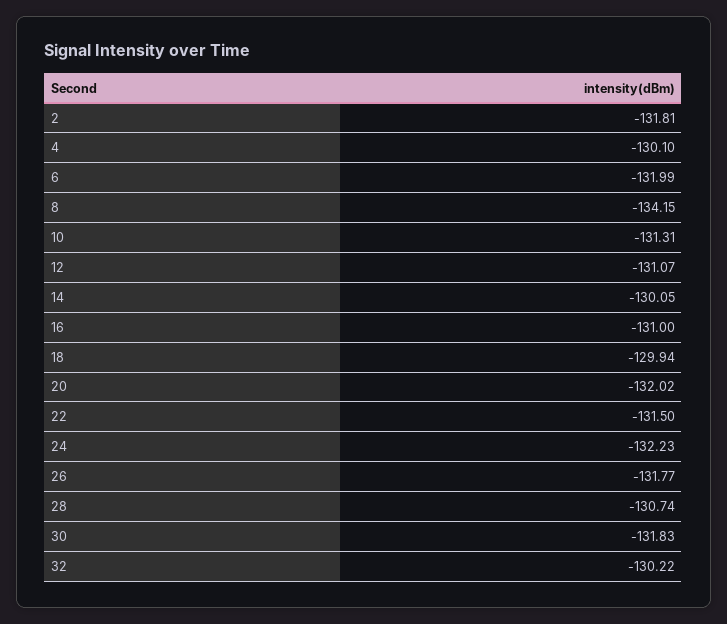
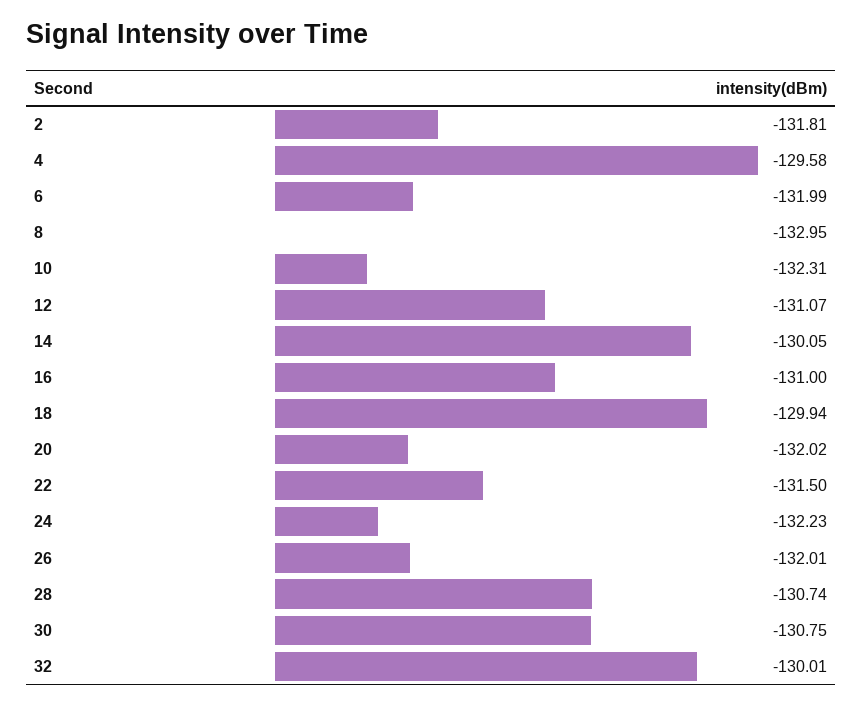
4: -130.1 -> -129.58
8: -134.15 -> -132.95
10: -131.31 -> -132.31
26: -131.77 -> -132.01
30: -131.83 -> -130.75
32: -130.22 -> -130.01

